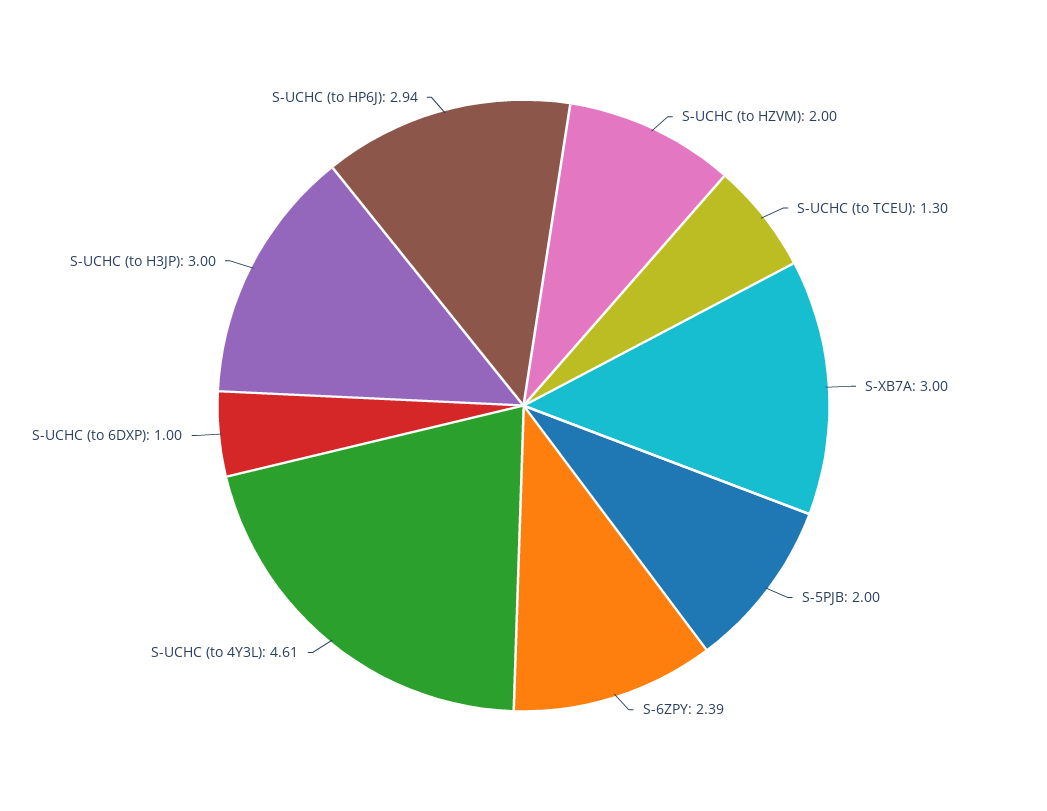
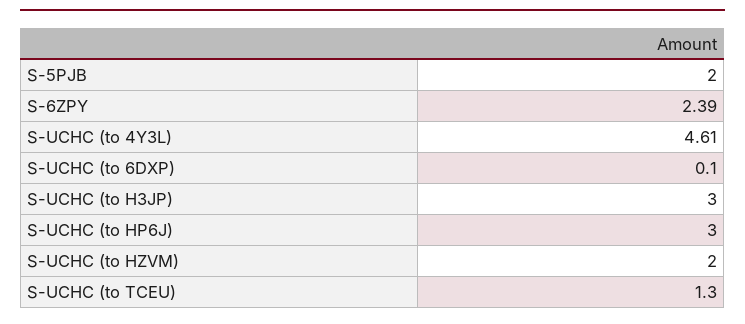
S-XB7A: 3 -> none
S-UCHC (to 6DXP): 1 -> 0.1
S-UCHC (to HP6J): 2.94 -> 3

